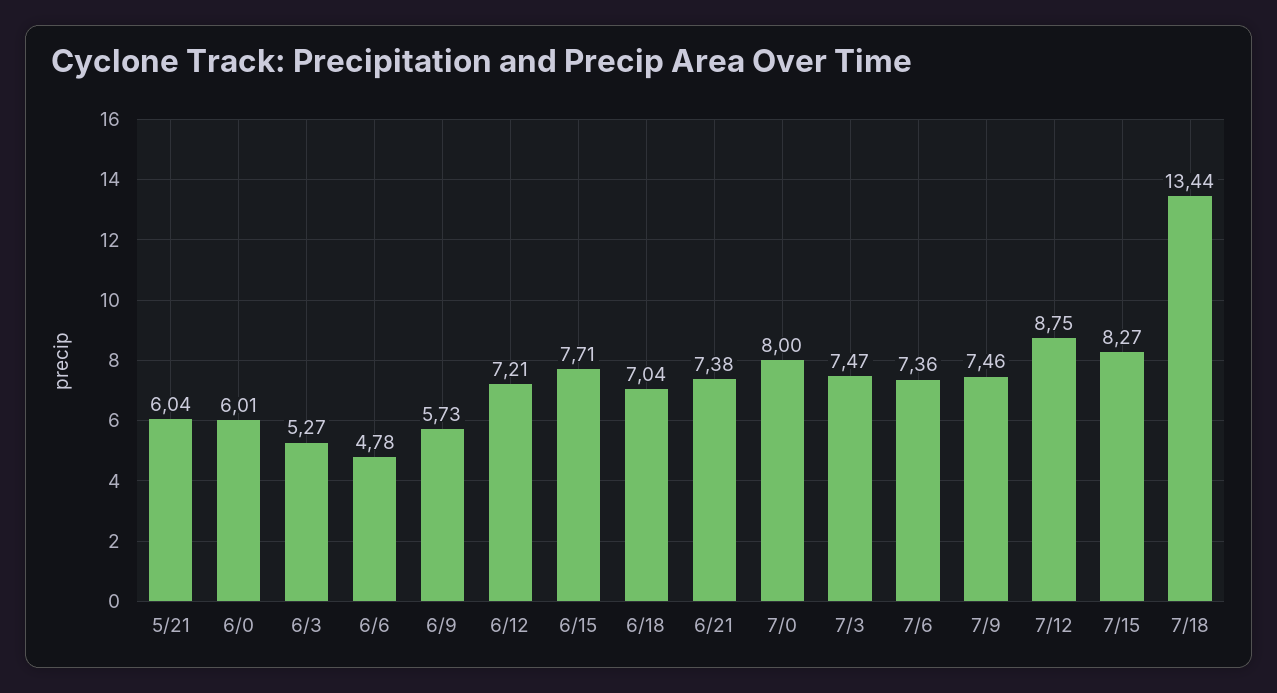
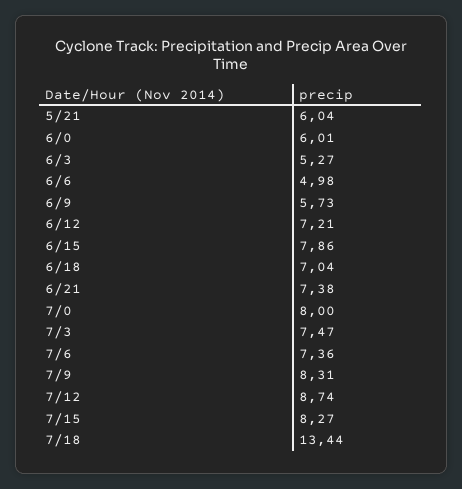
6/6: 4.78 -> 4.98
6/15: 7.71 -> 7.86
7/9: 7.46 -> 8.31
7/12: 8.75 -> 8.74

